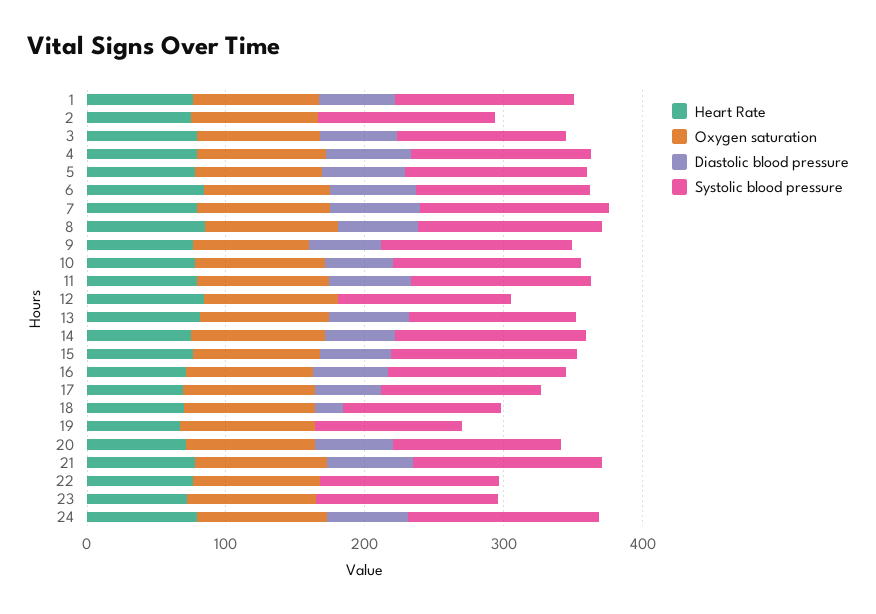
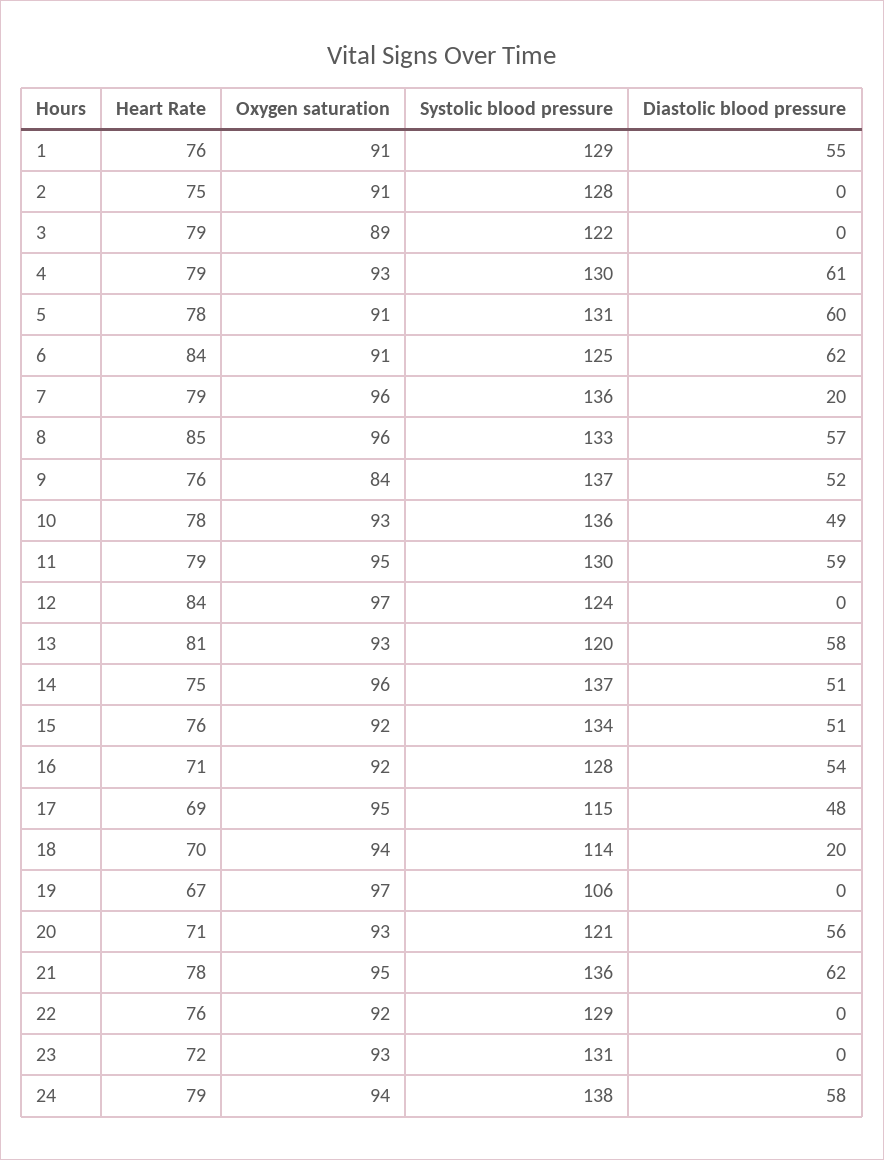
Diastolic blood pressure, 3: 60 -> 0
Diastolic blood pressure, 7: 60 -> 20

